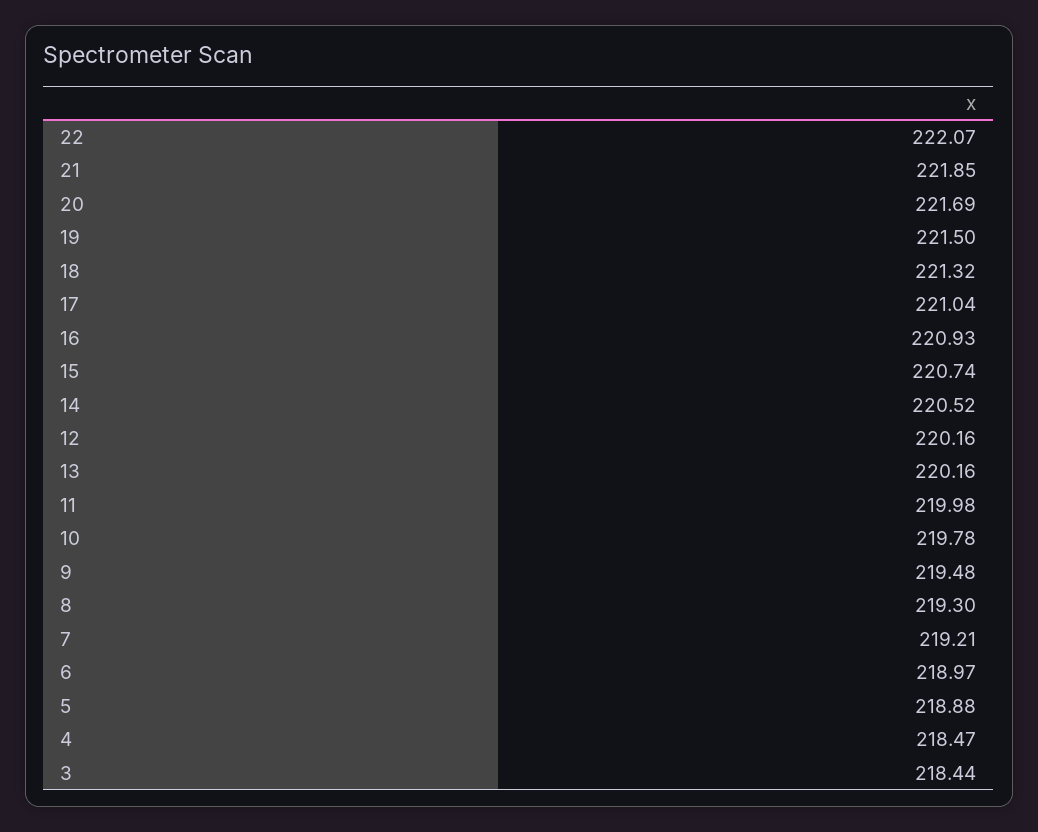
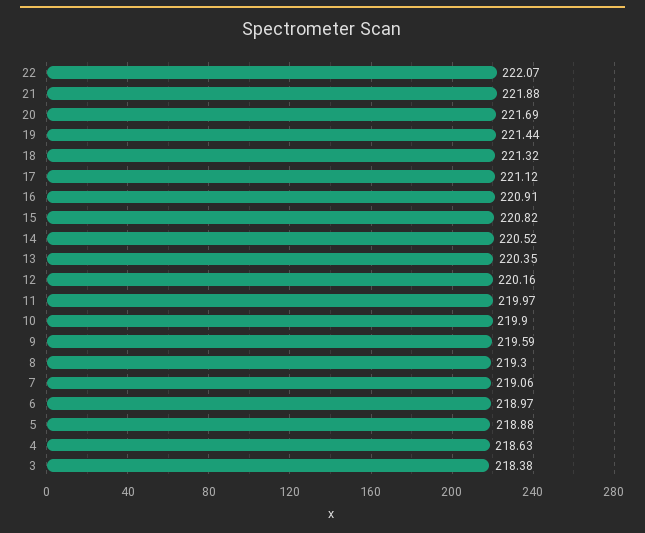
21: 221.85 -> 221.88
19: 221.5 -> 221.44
17: 221.04 -> 221.12
16: 220.93 -> 220.91
15: 220.74 -> 220.82
13: 220.16 -> 220.35
11: 219.98 -> 219.97
10: 219.78 -> 219.9
9: 219.48 -> 219.59
7: 219.21 -> 219.06
4: 218.47 -> 218.63
3: 218.44 -> 218.38

